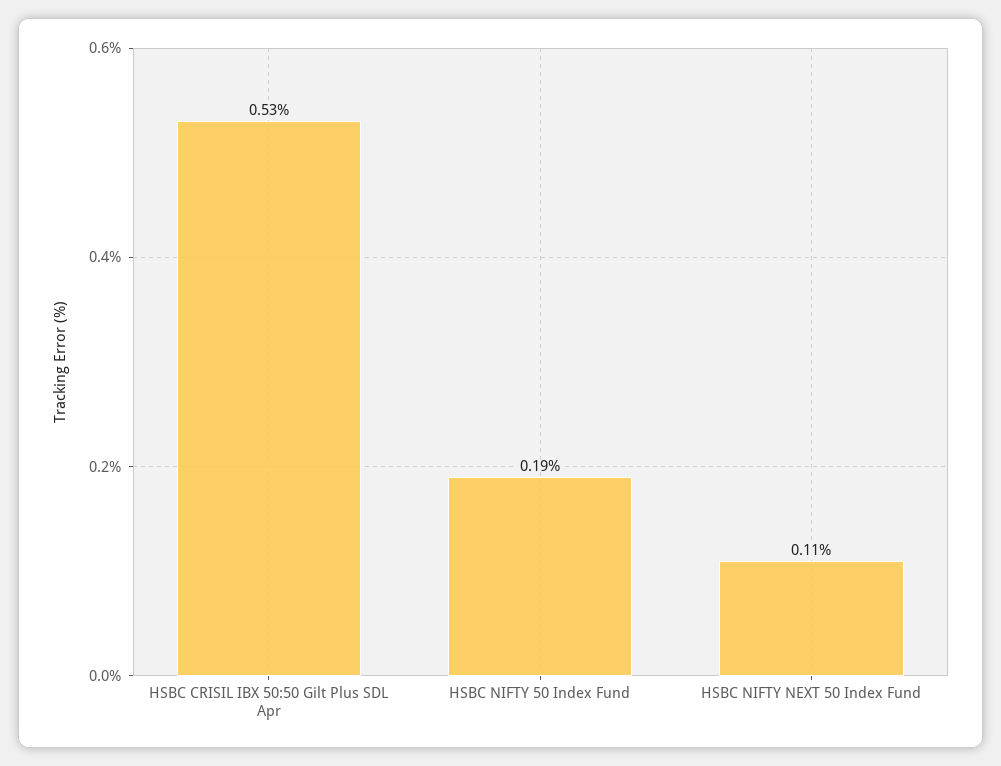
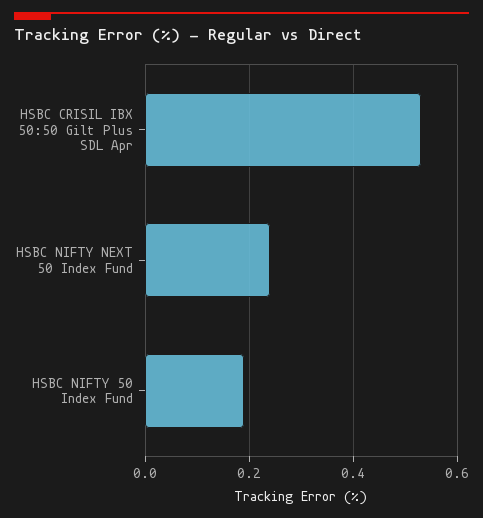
HSBC NIFTY NEXT 50 Index Fund: 0.11 -> 0.25

